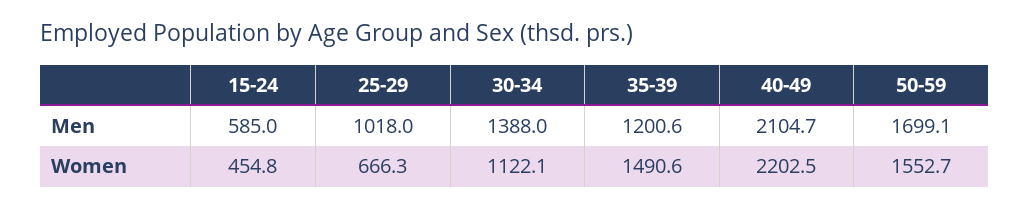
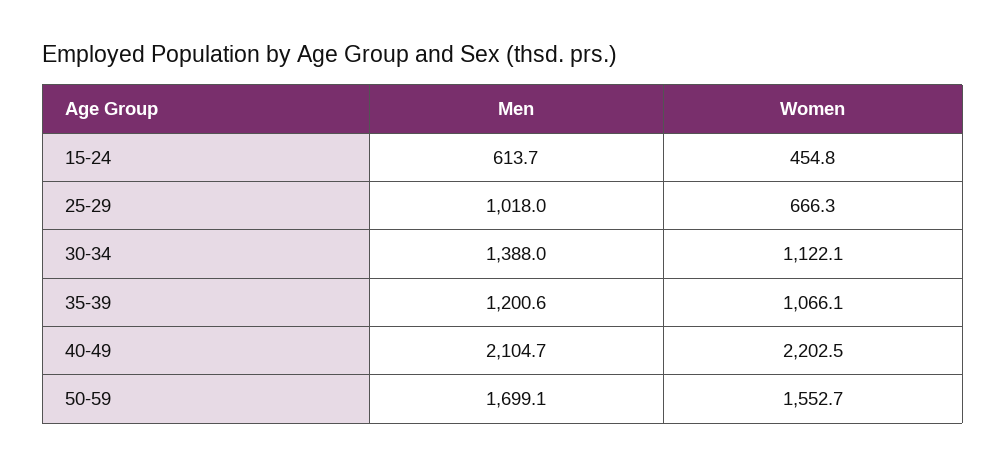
15-24, Men: 585 -> 613.7
35-39, Women: 1490.6 -> 1066.1

